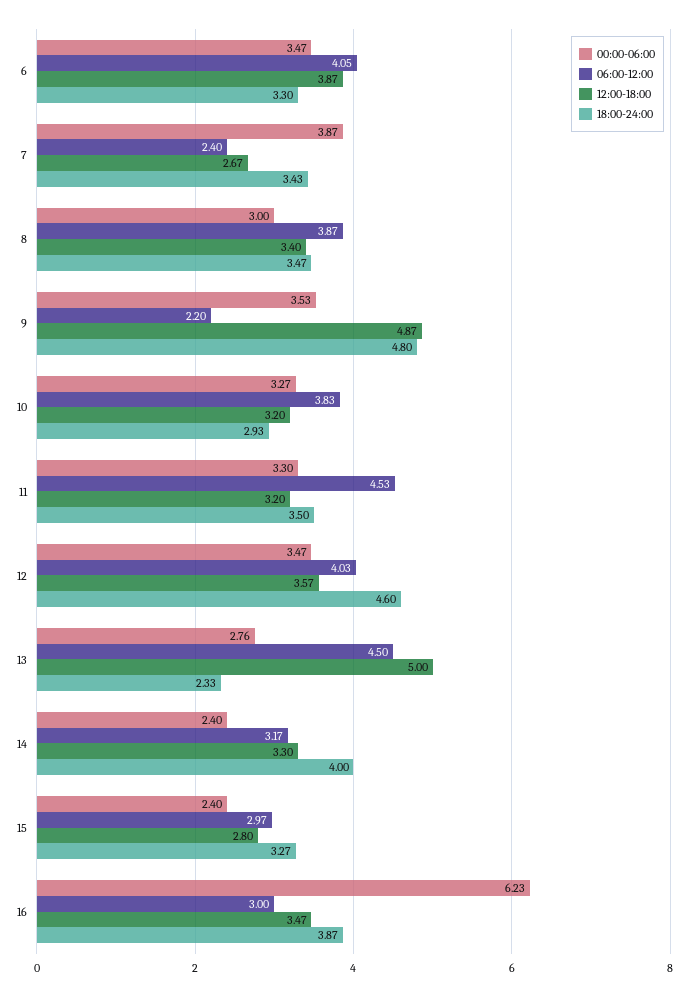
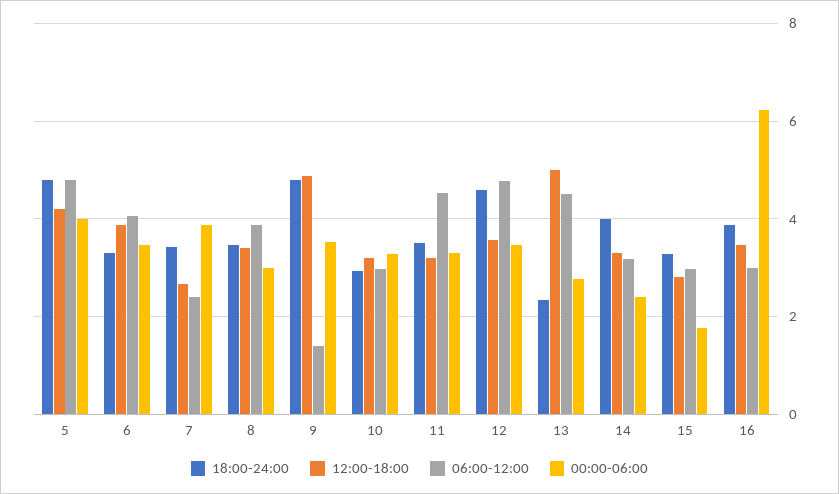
06:00-12:00, 9: 2.2 -> 1.4
06:00-12:00, 10: 3.83 -> 3
06:00-12:00, 12: 4.03 -> 4.8
00:00-06:00, 15: 2.4 -> 1.8
18:00-24:00, 5: none -> 4.8
12:00-18:00, 5: none -> 4.2
06:00-12:00, 5: none -> 4.8
00:00-06:00, 5: none -> 4

